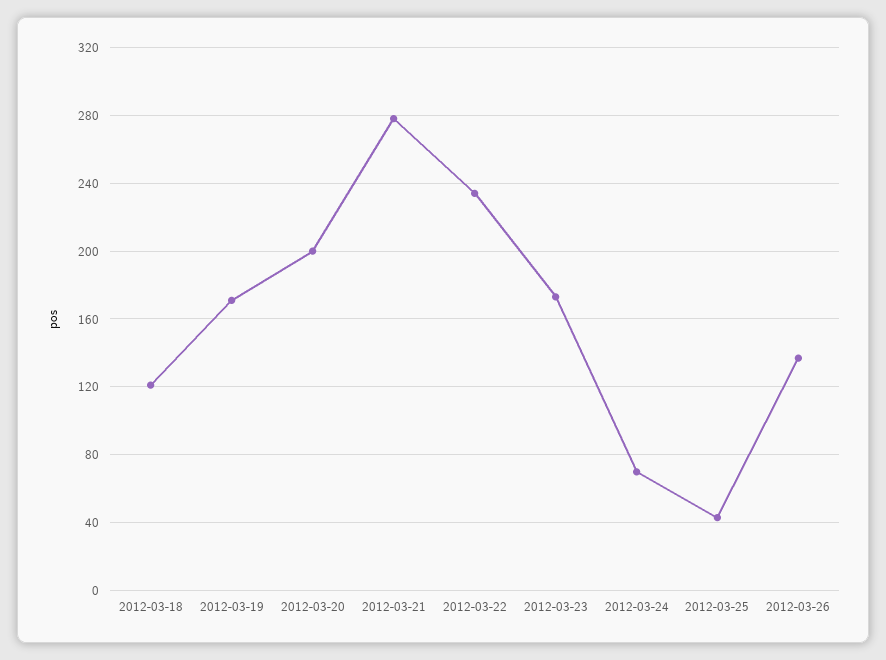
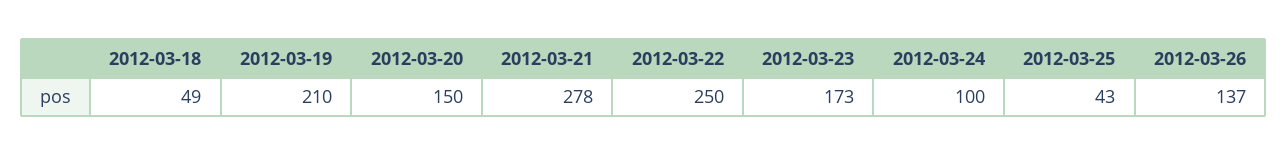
2012-03-18: 120 -> 49
2012-03-19: 170 -> 210
2012-03-20: 200 -> 150
2012-03-22: 235 -> 250
2012-03-24: 70 -> 100

